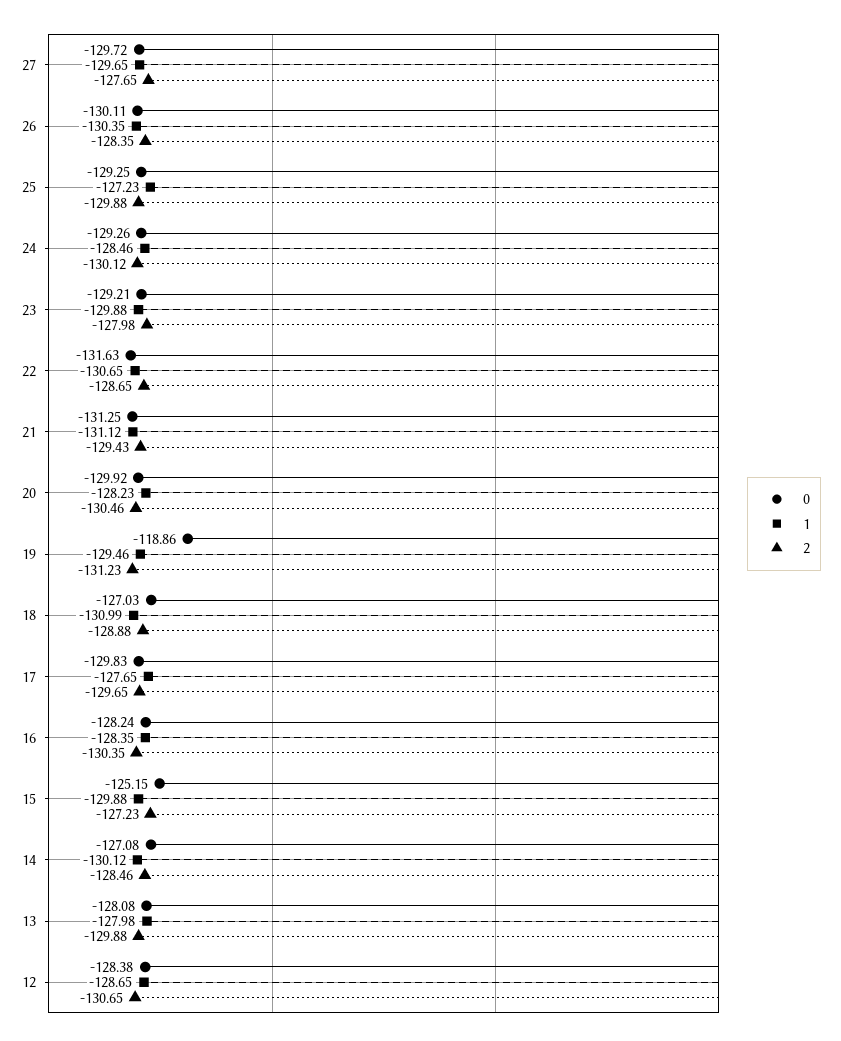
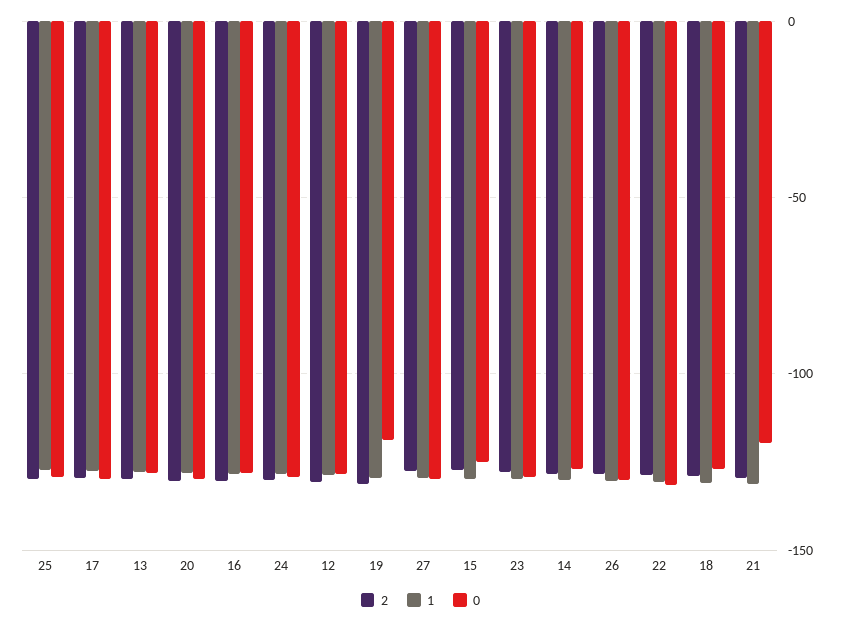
0, 21: -131.25 -> -120

